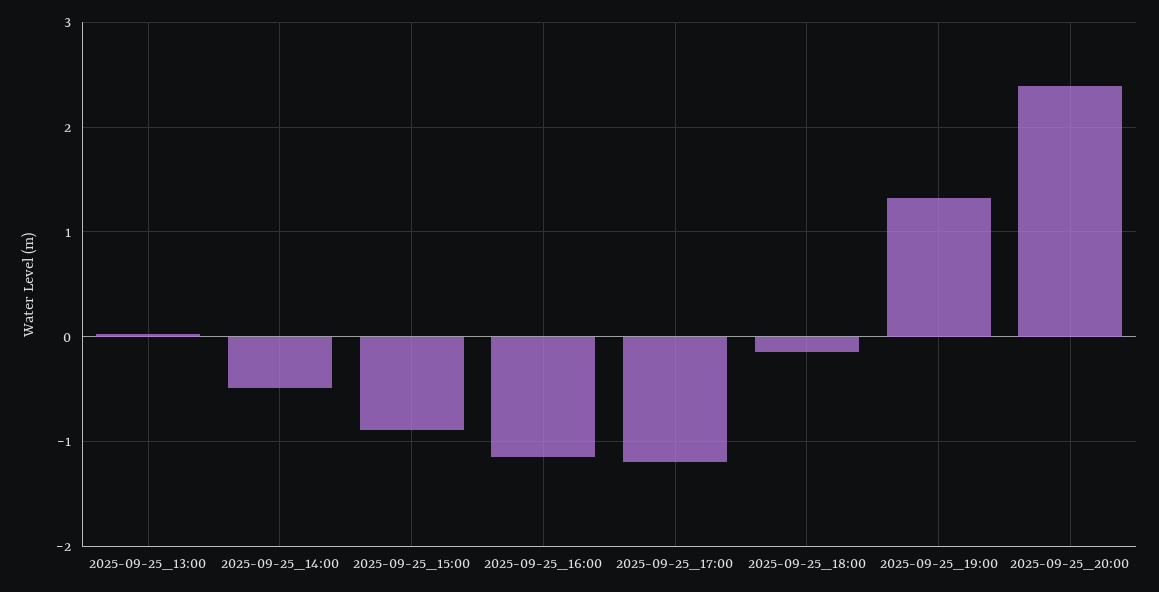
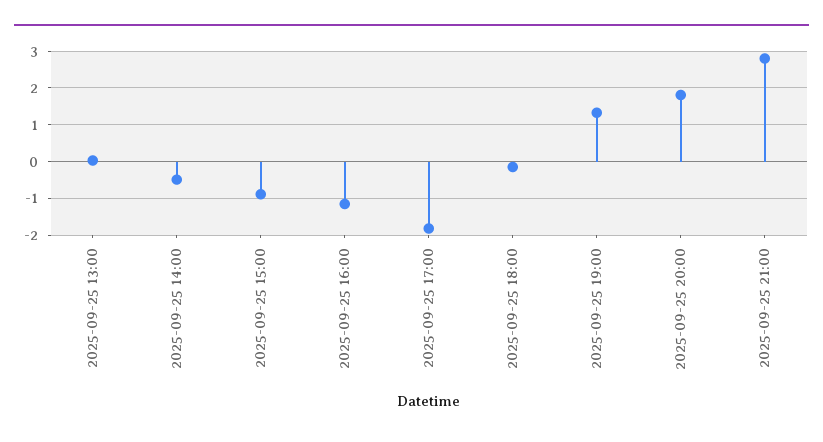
2025-09-25_17:00: -1.2 -> -1.8
2025-09-25_20:00: 2.4 -> 1.8
2025-09-25 21:00: none -> 2.8

